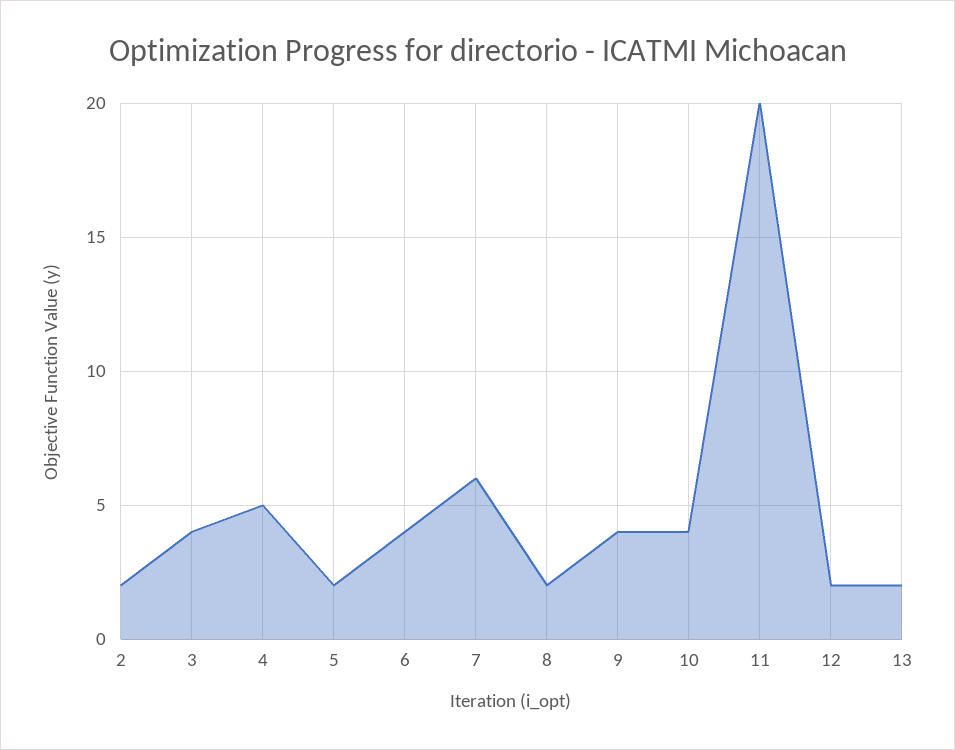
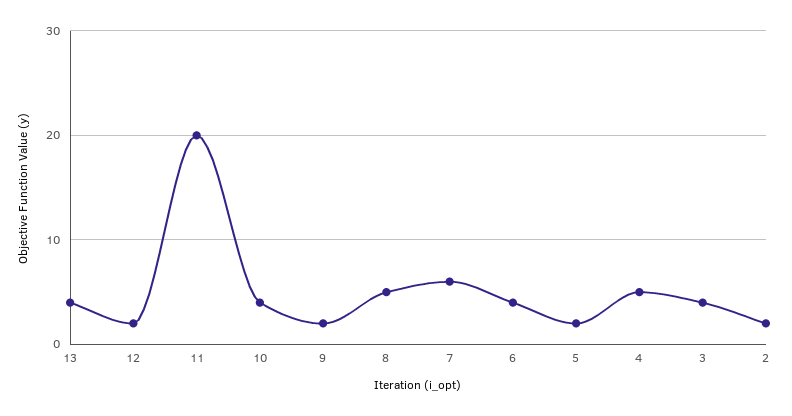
8: 2 -> 5
9: 4 -> 2
13: 2 -> 4

